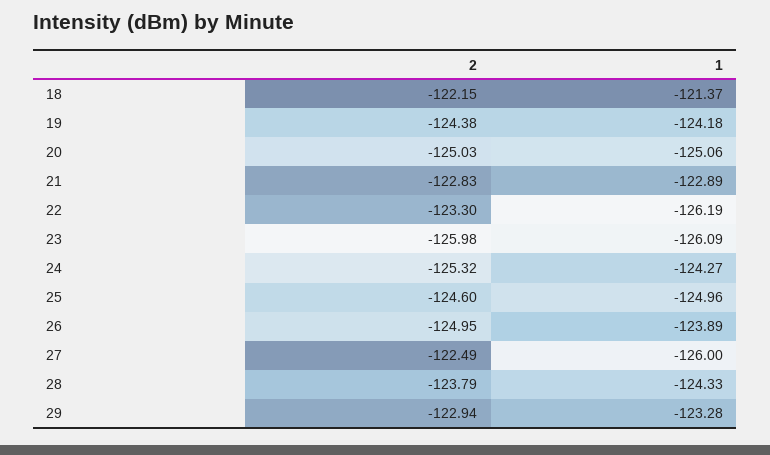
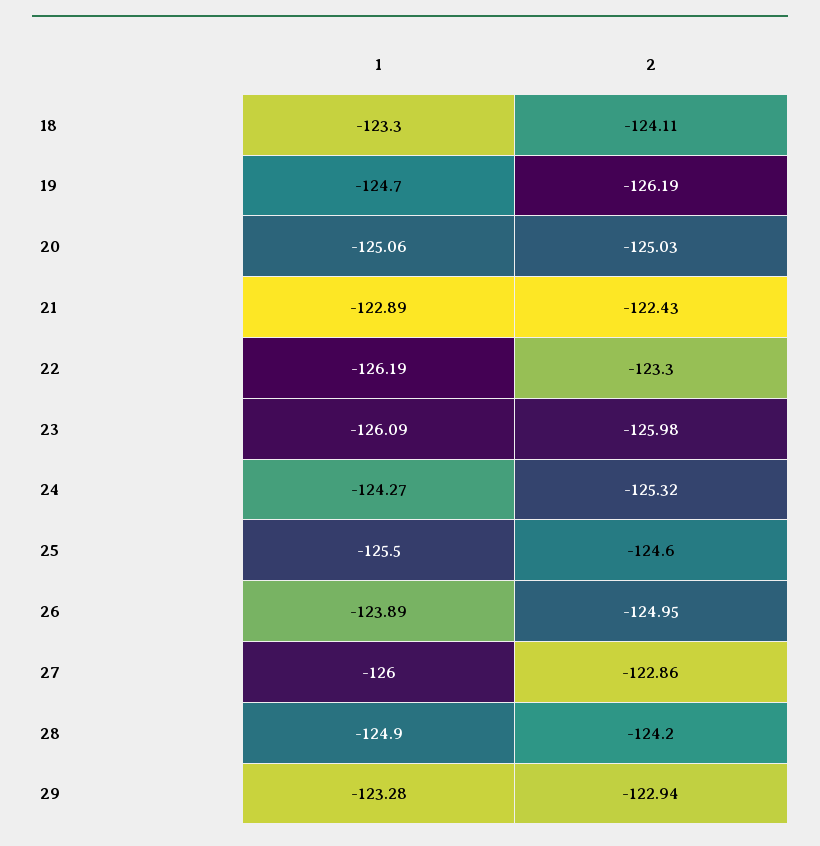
2, 18: -122.15 -> -124.11
1, 18: -121.37 -> -123.3
2, 19: -124.38 -> -126.19
1, 19: -124.18 -> -124.7
2, 21: -122.83 -> -122.43
1, 25: -124.96 -> -125.5
2, 27: -122.49 -> -122.86
2, 28: -123.79 -> -124.2
1, 28: -124.33 -> -124.9

